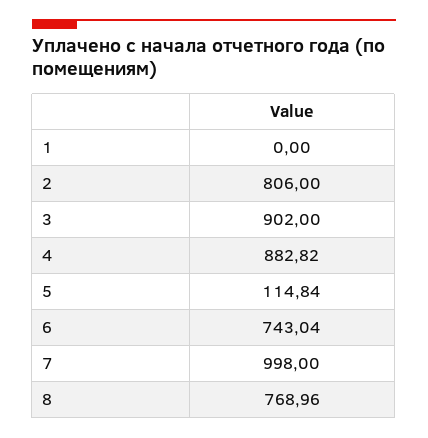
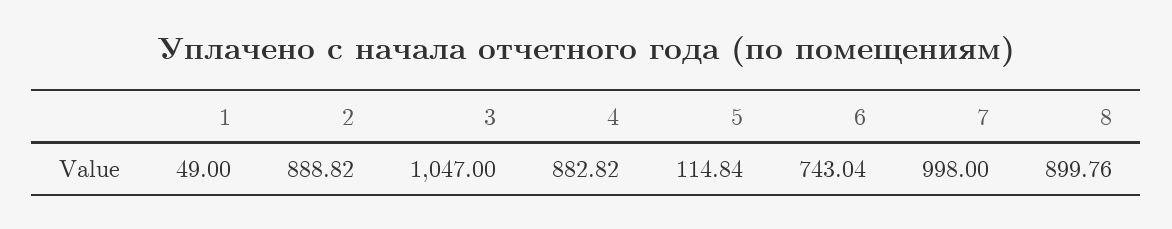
1: 0 -> 49
2: 806 -> 888.82
3: 902 -> 1047
8: 768.96 -> 899.76

